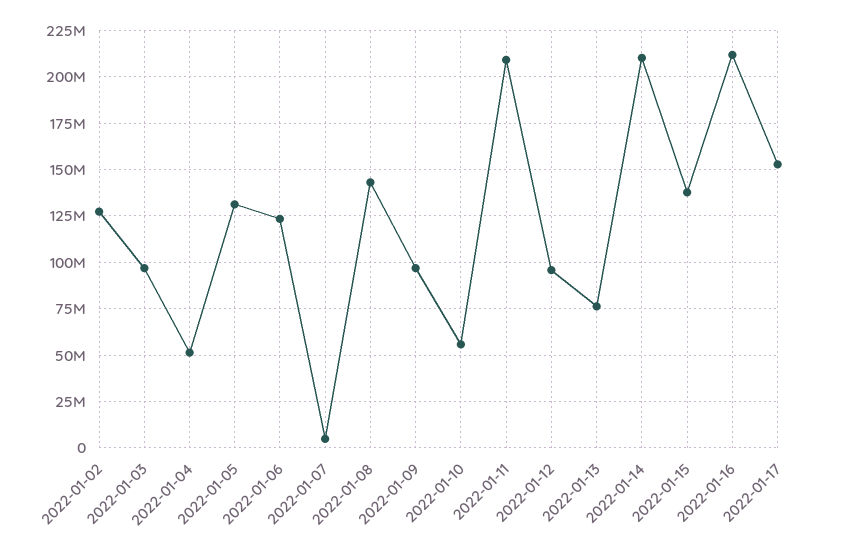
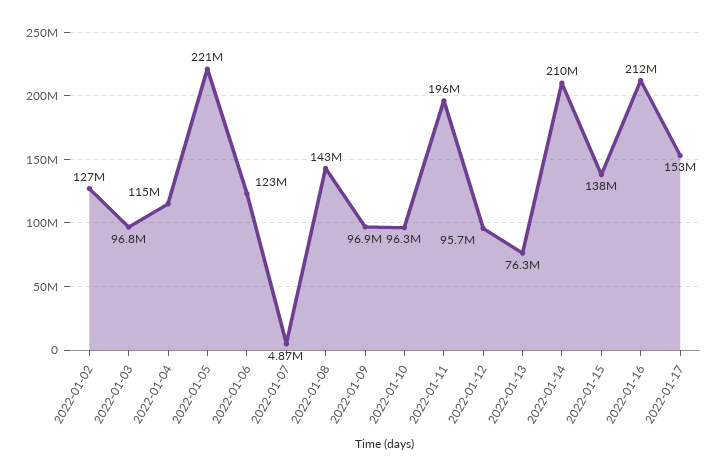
2022-01-04: 50000000 -> 115000000
2022-01-05: 130000000 -> 221000000
2022-01-10: 55000000 -> 96300000
2022-01-11: 210000000 -> 196000000

